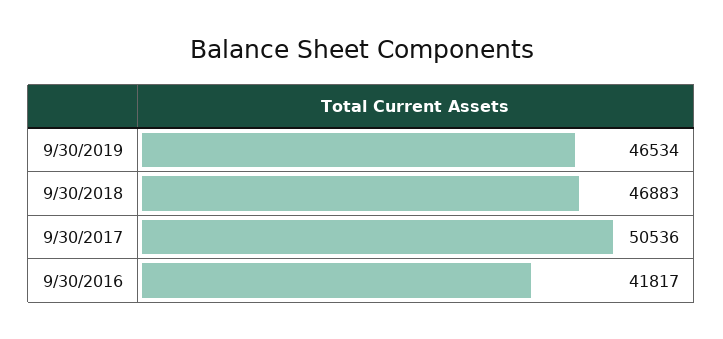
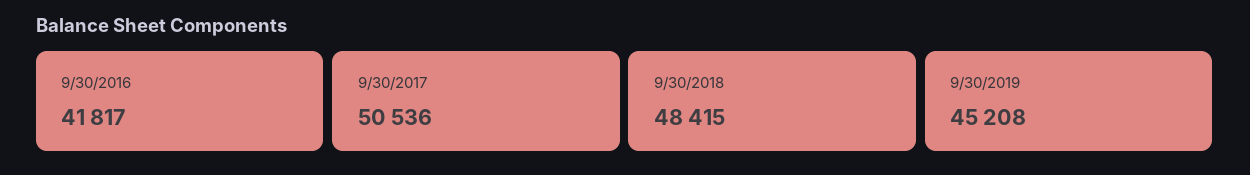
9/30/2019: 46534 -> 45208
9/30/2018: 46883 -> 48415

